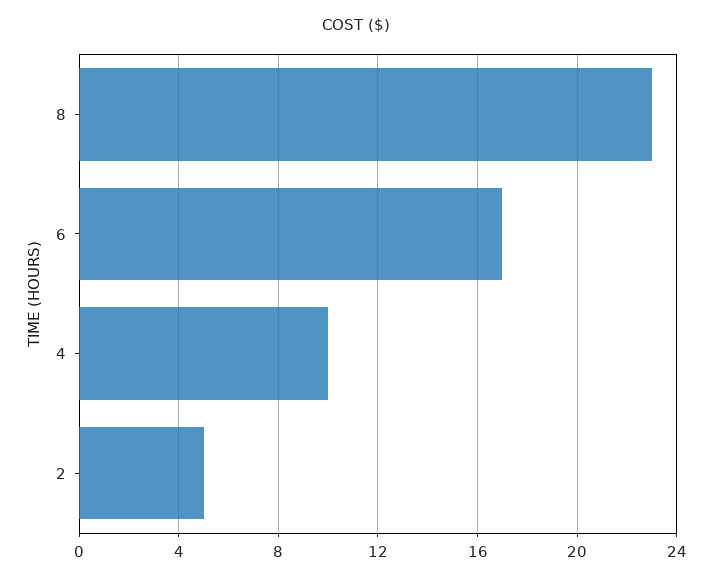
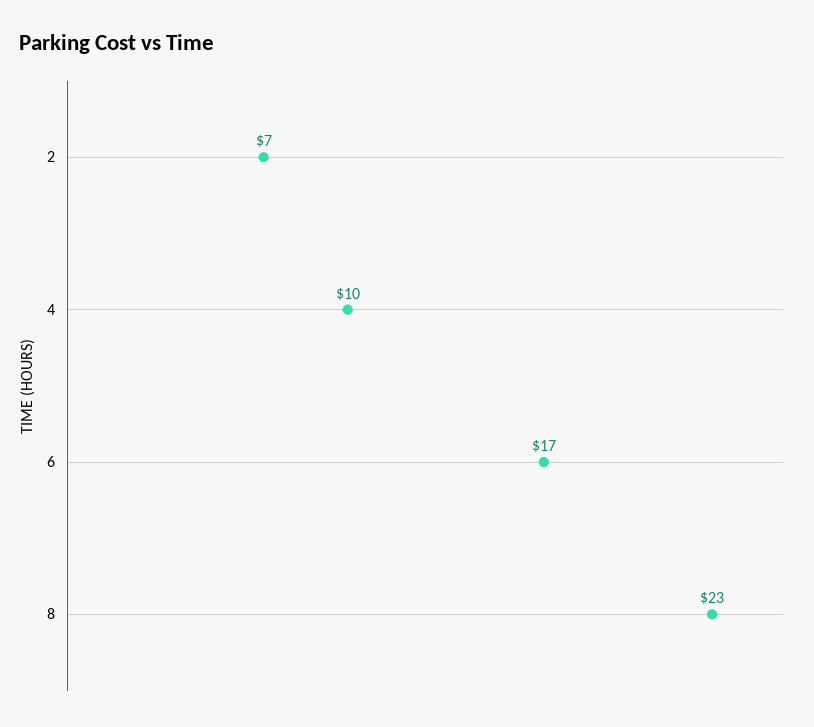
2: 5 -> 7

